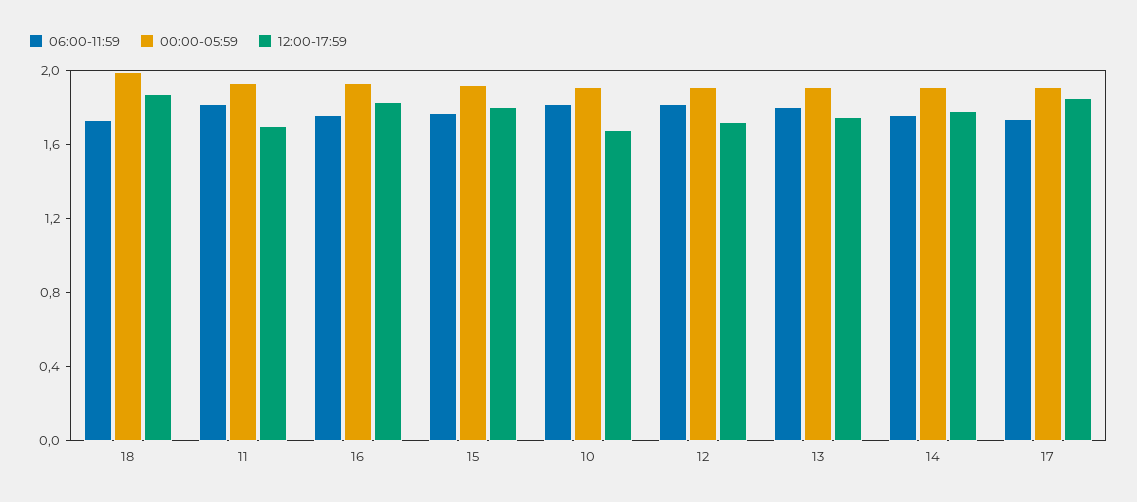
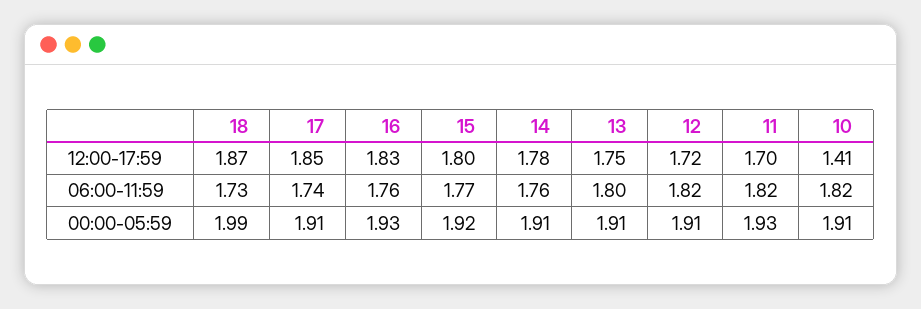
12:00-17:59, 10: 1.7 -> 1.41

